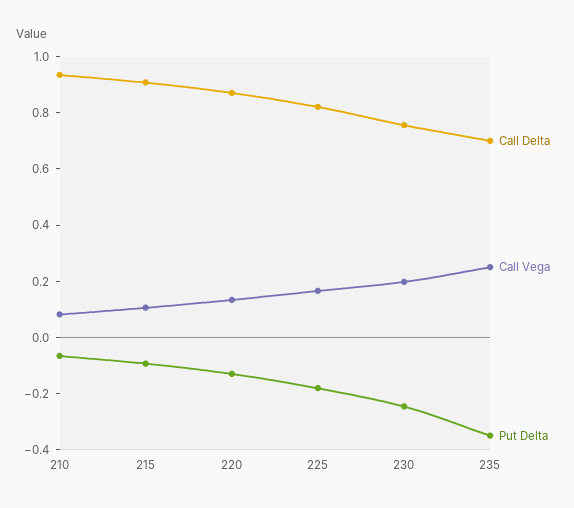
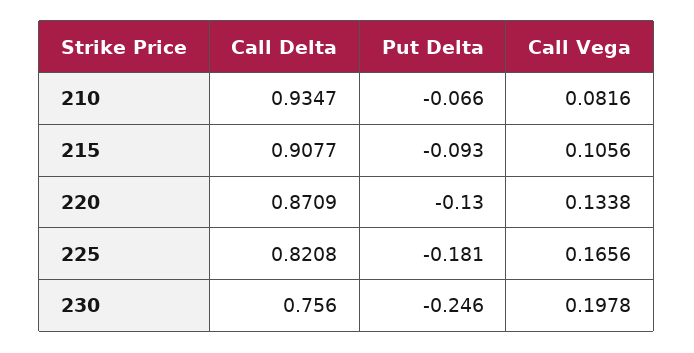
Call Delta, 235: 0.7 -> none
Call Vega, 235: 0.25 -> none
Put Delta, 235: -0.35 -> none

